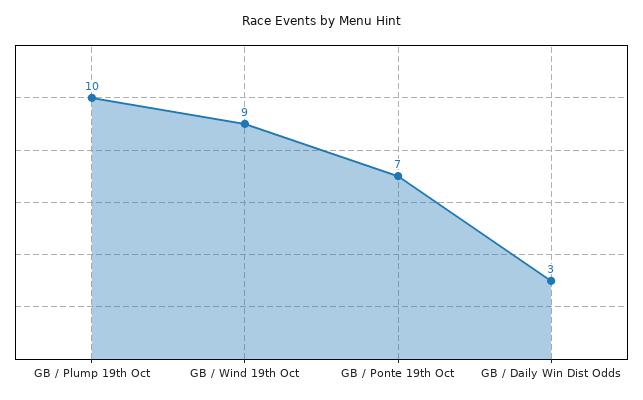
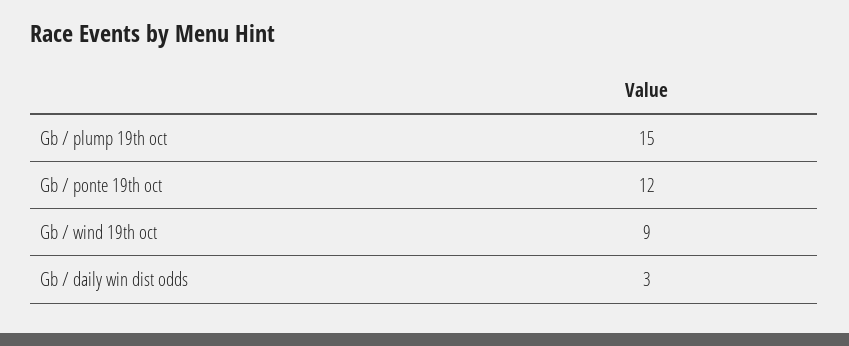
GB / Plump 19th Oct: 10 -> 15
GB / Ponte 19th Oct: 7 -> 12

